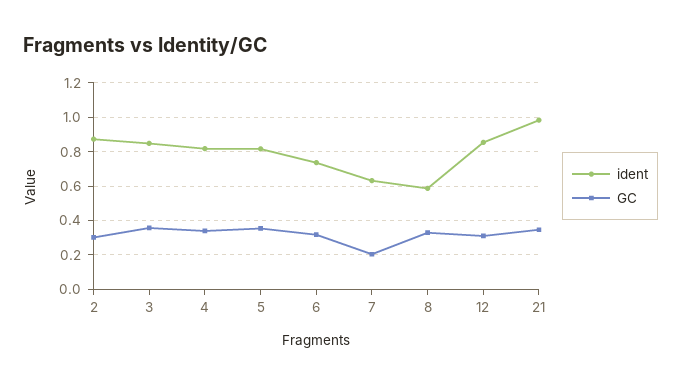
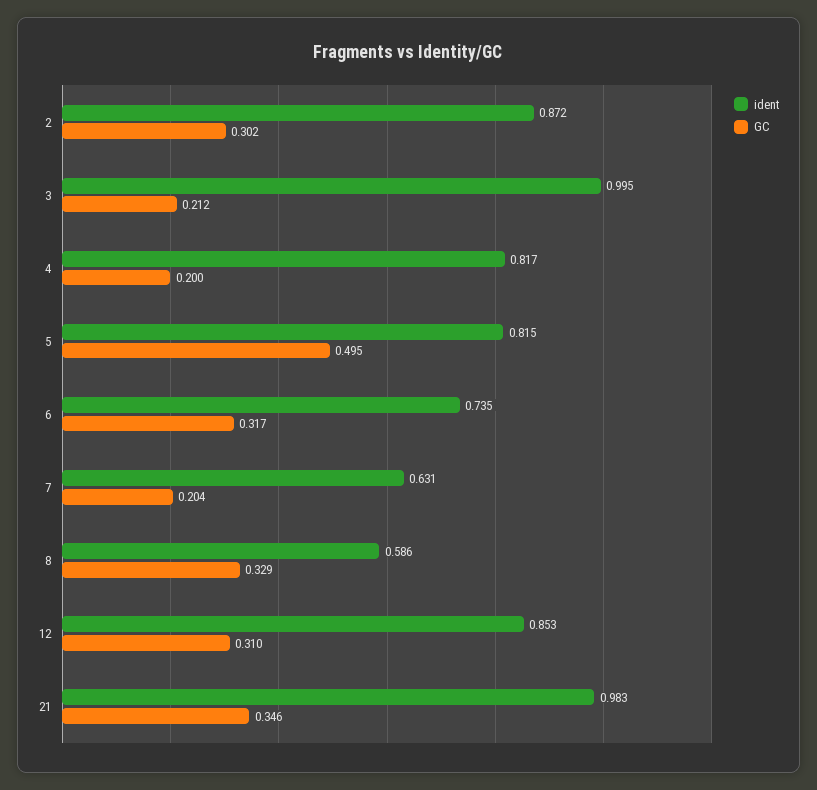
ident, 3: 0.85 -> 0.995
GC, 3: 0.35 -> 0.212
GC, 4: 0.35 -> 0.2
GC, 5: 0.35 -> 0.495

